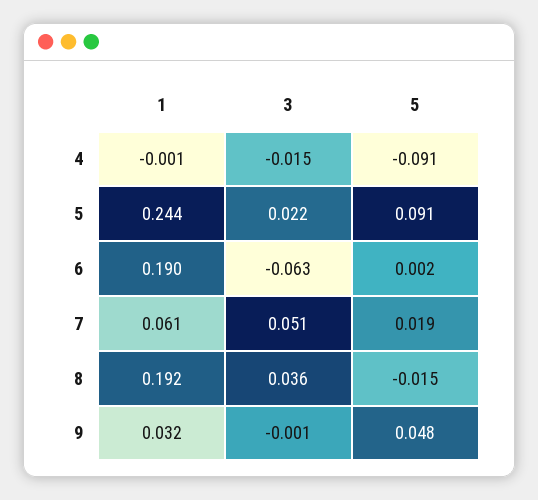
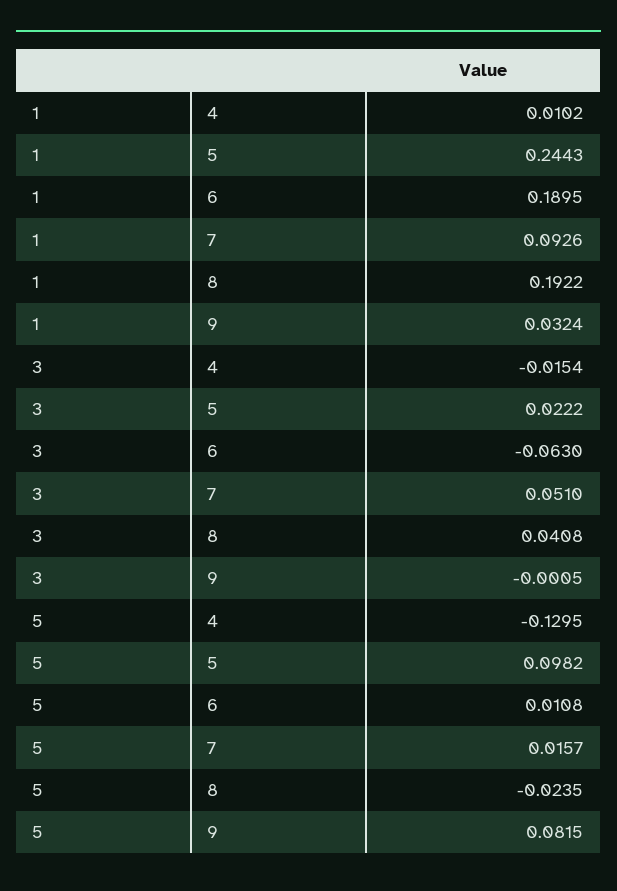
1, 4: -0.001 -> 0.0102
5, 4: -0.091 -> -0.1295
5, 5: 0.091 -> 0.0982
5, 6: 0.002 -> 0.0108
1, 7: 0.061 -> 0.0926
5, 7: 0.019 -> 0.0157
3, 8: 0.036 -> 0.0408
5, 8: -0.015 -> -0.0235
5, 9: 0.048 -> 0.0815

